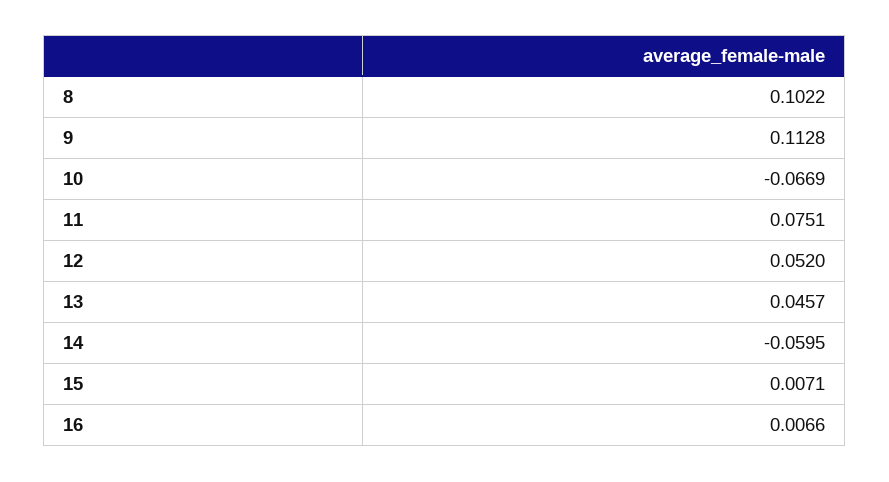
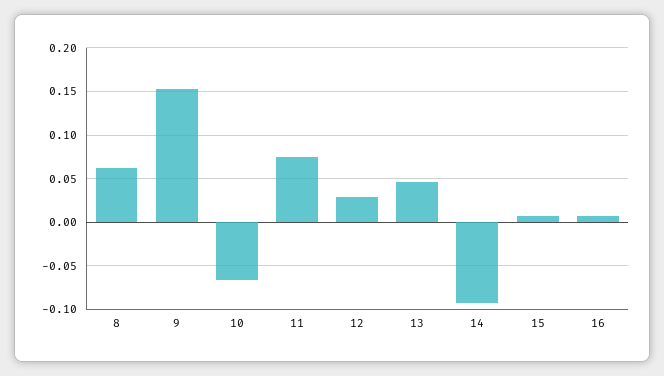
8: 0.1022 -> 0.06
9: 0.1128 -> 0.15
12: 0.052 -> 0.03
14: -0.0595 -> -0.09

